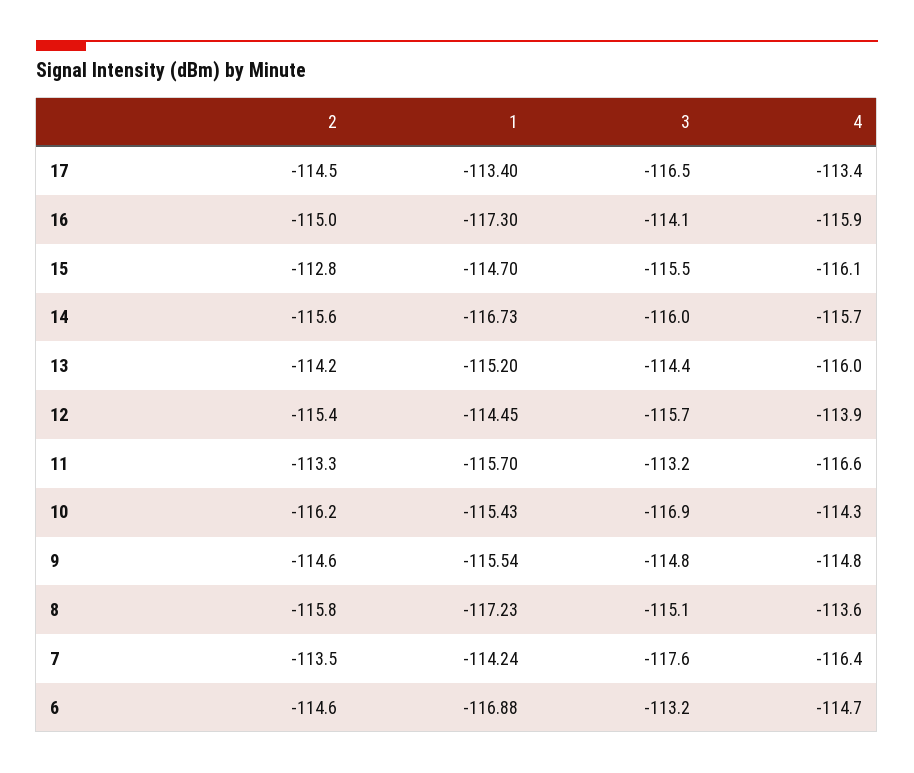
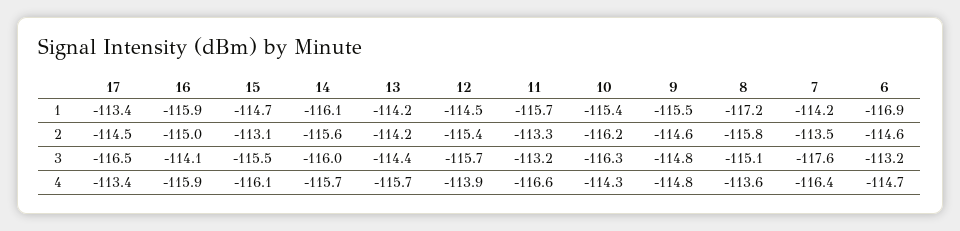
1, 16: -117.3 -> -115.9
2, 15: -112.8 -> -113.1
1, 14: -116.73 -> -116.1
1, 13: -115.2 -> -114.2
4, 13: -116 -> -115.7
3, 10: -116.9 -> -116.3

